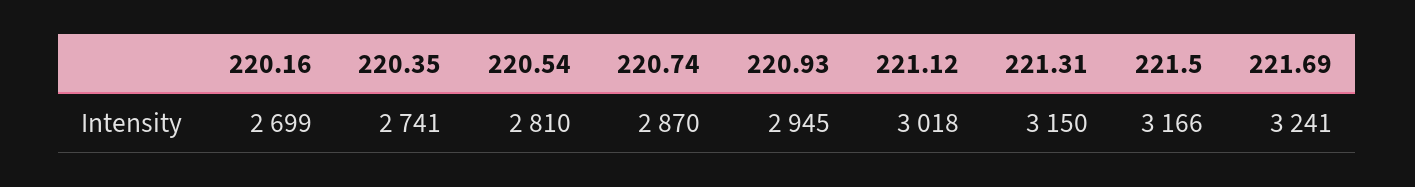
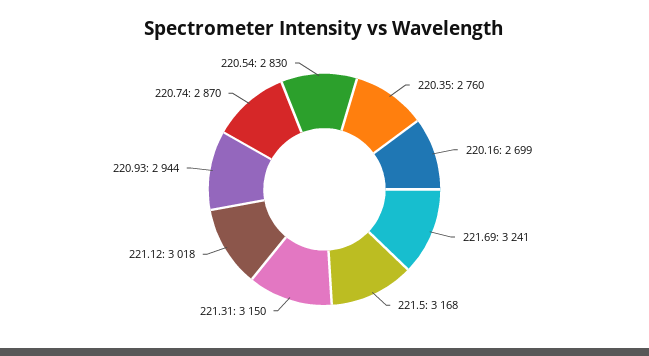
220.35: 2741 -> 2760
220.54: 2810 -> 2830
220.93: 2945 -> 2944
221.5: 3166 -> 3168

